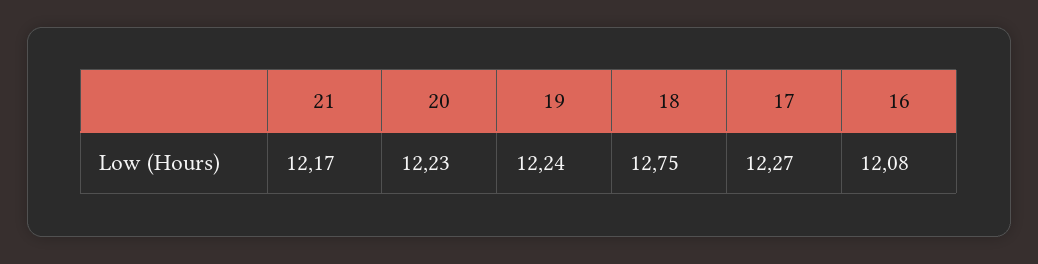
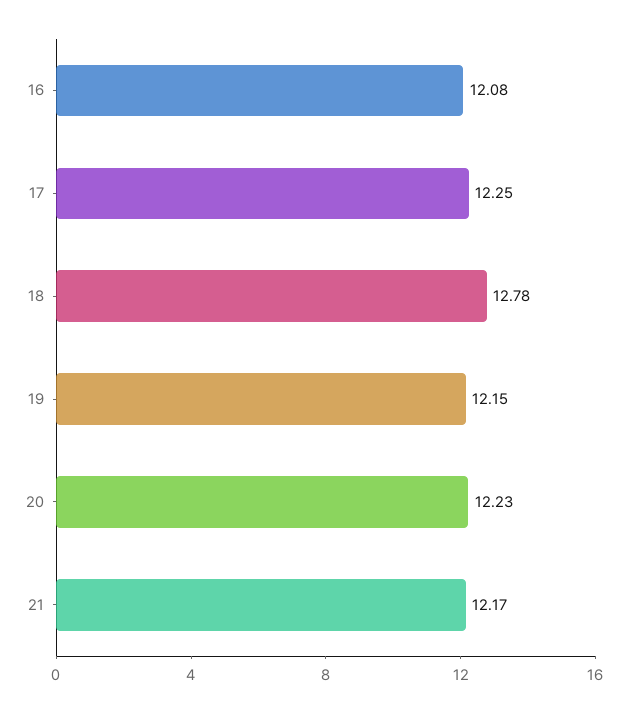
19: 12.24 -> 12.15
18: 12.75 -> 12.78
17: 12.27 -> 12.25

